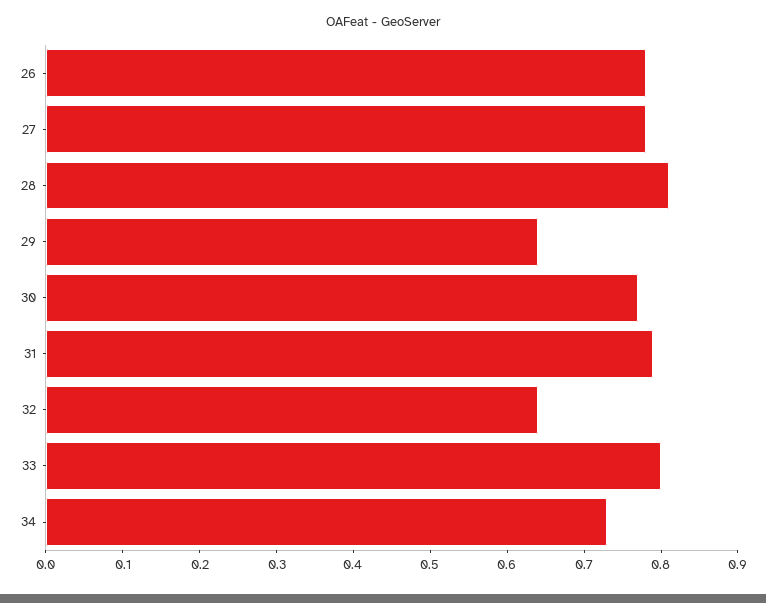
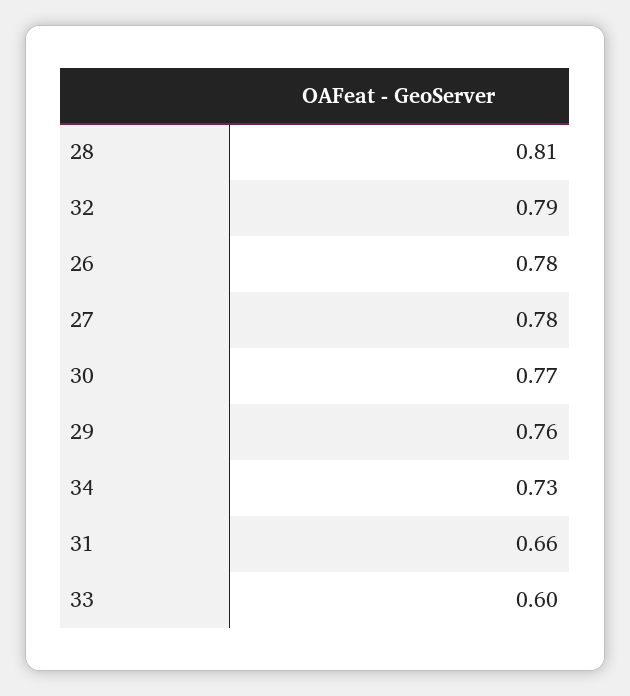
29: 0.65 -> 0.76
31: 0.8 -> 0.66
32: 0.65 -> 0.79
33: 0.8 -> 0.6

